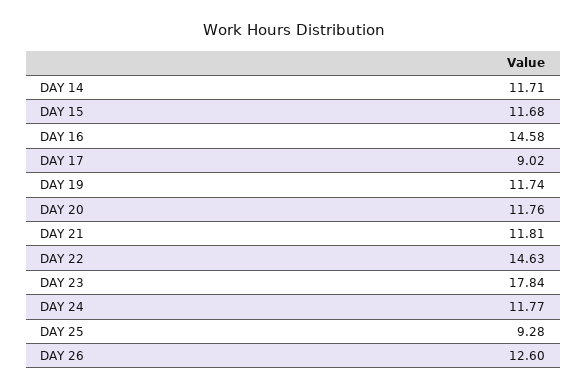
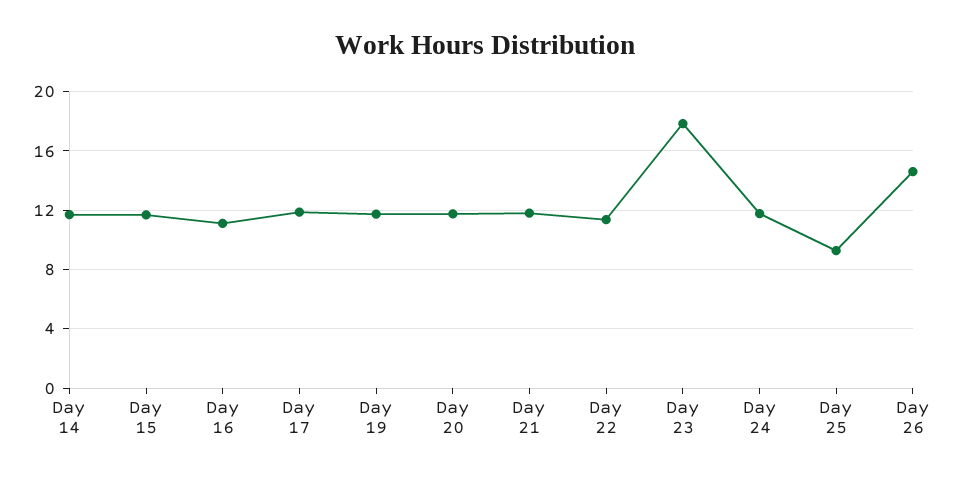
DAY 16: 14.58 -> 11
DAY 17: 9.02 -> 12
DAY 22: 14.63 -> 11.5
DAY 26: 12.6 -> 14.5

